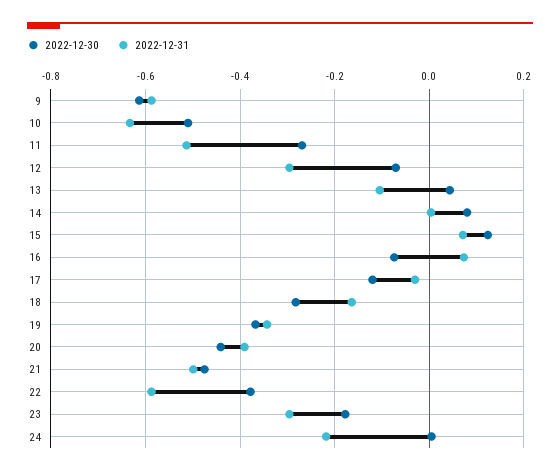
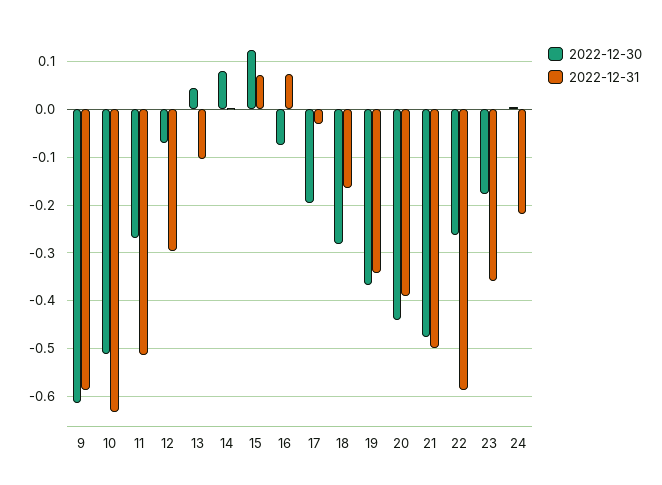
2022-12-30, 17: -0.12 -> -0.2
2022-12-30, 22: -0.38 -> -0.26
2022-12-31, 23: -0.3 -> -0.36

